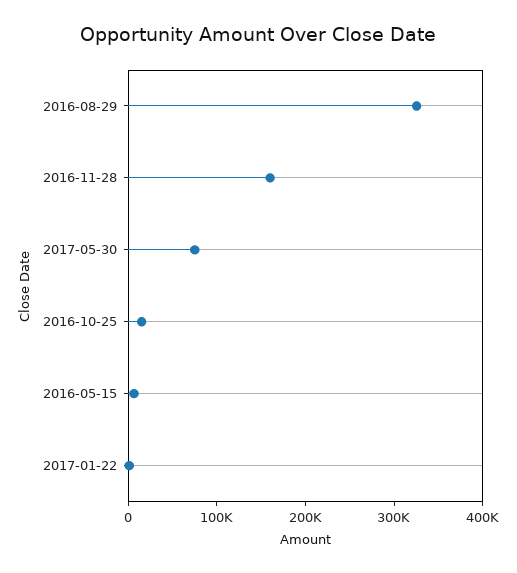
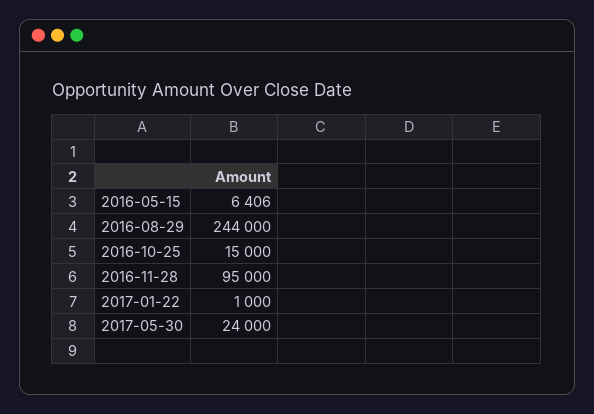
2016-08-29: 320000 -> 244000
2016-11-28: 160000 -> 95000
2017-05-30: 80000 -> 24000

